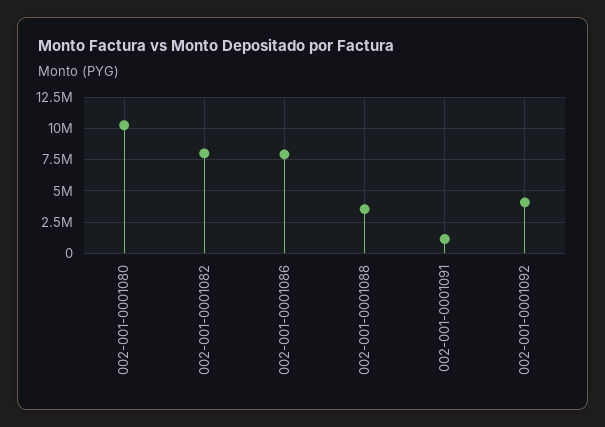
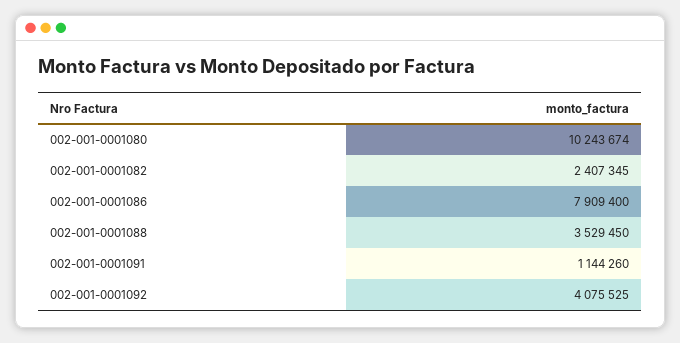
002-001-0001082: 8000000 -> 2407345

